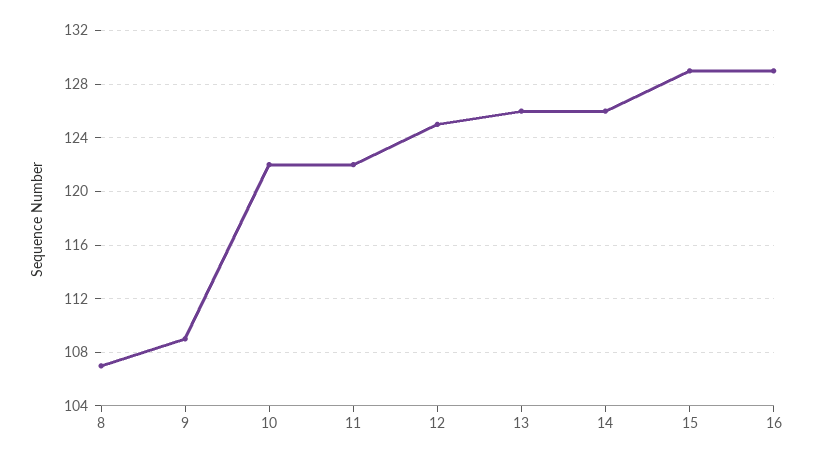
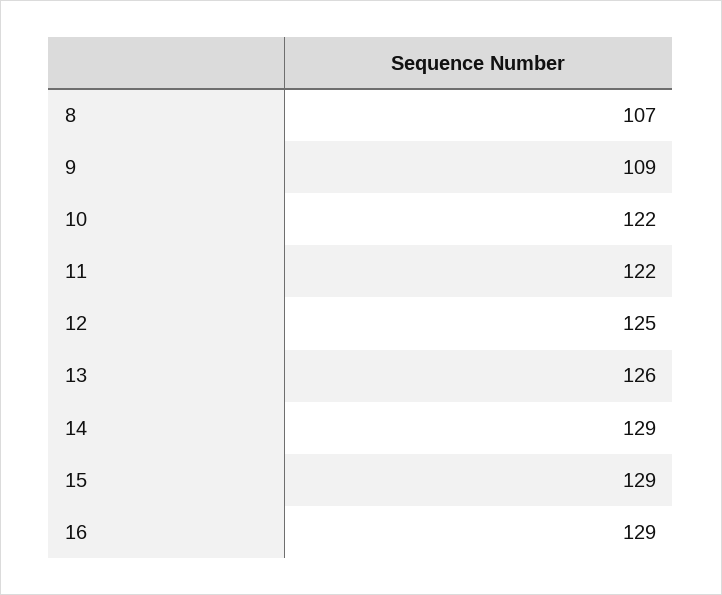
14: 126 -> 129

